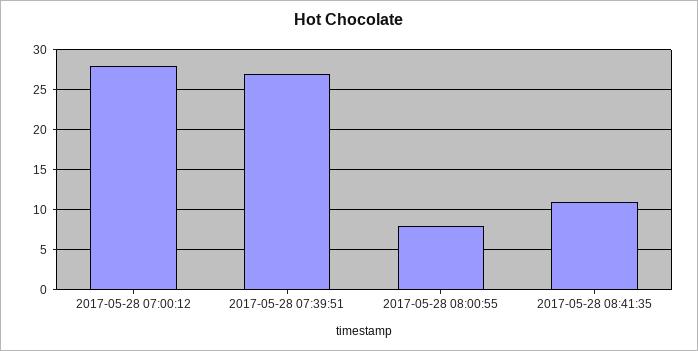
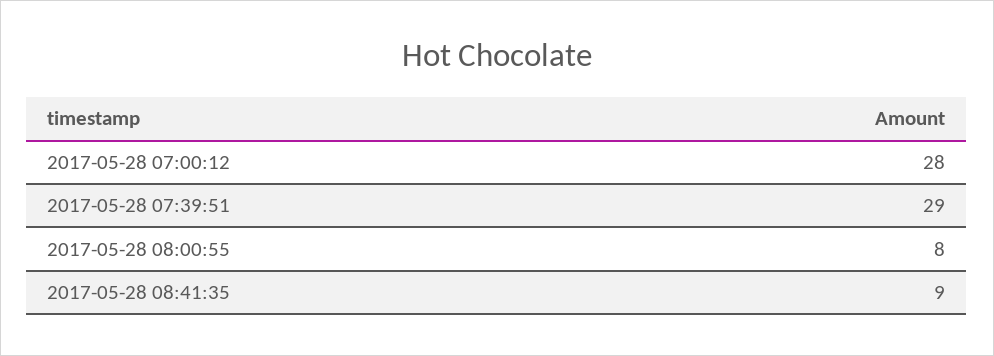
2017-05-28 07:39:51: 27 -> 29
2017-05-28 08:41:35: 11 -> 9

